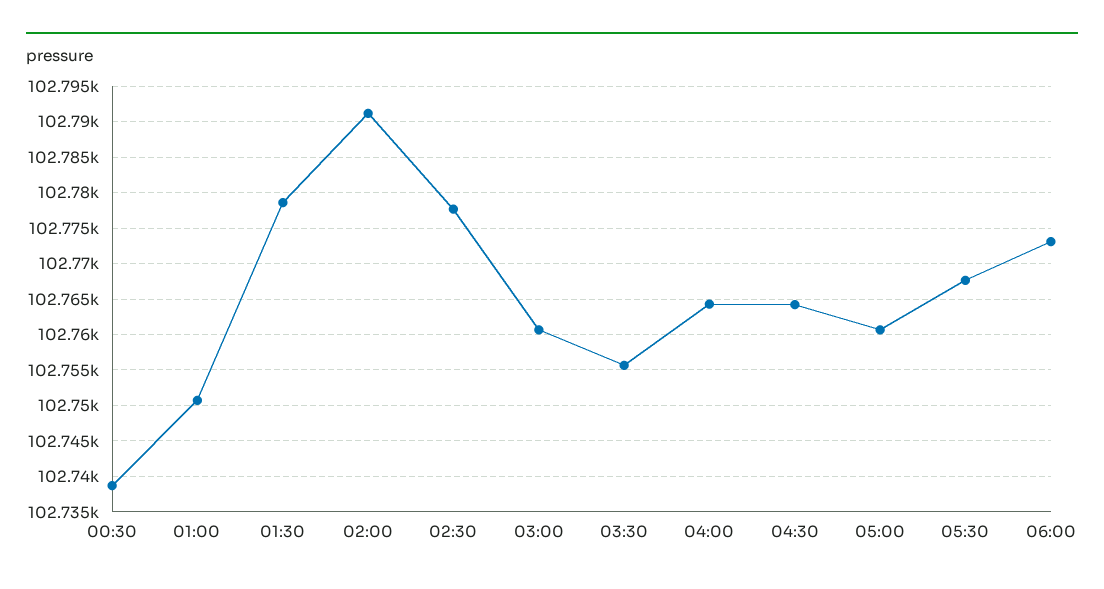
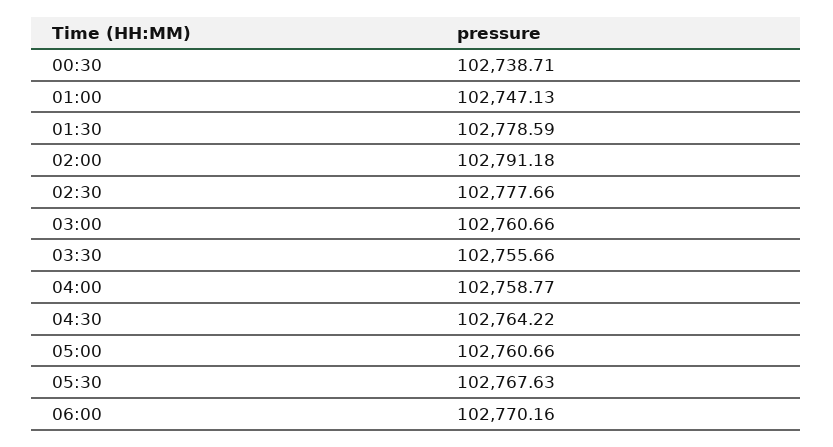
01:00: 102751 -> 102747.13
04:00: 102764 -> 102758.77
06:00: 102773 -> 102770.16

